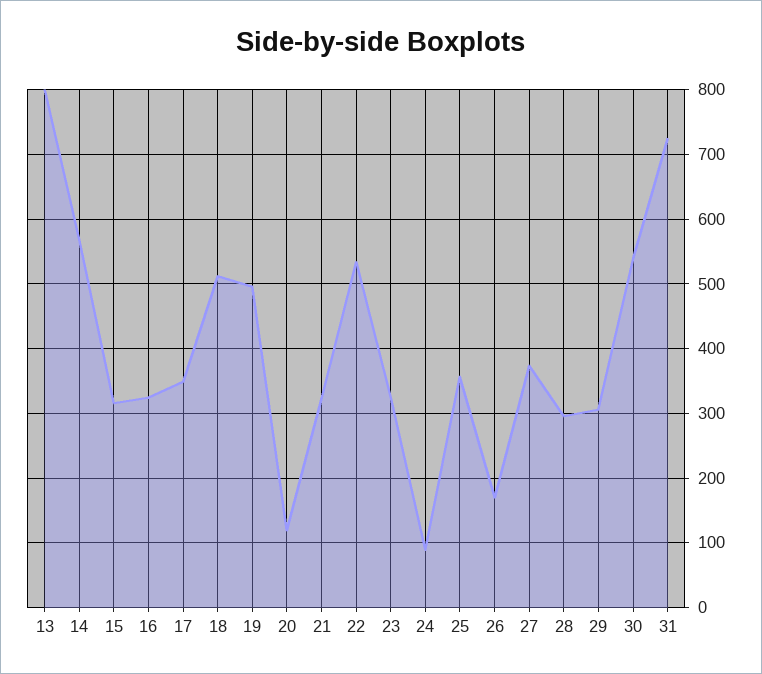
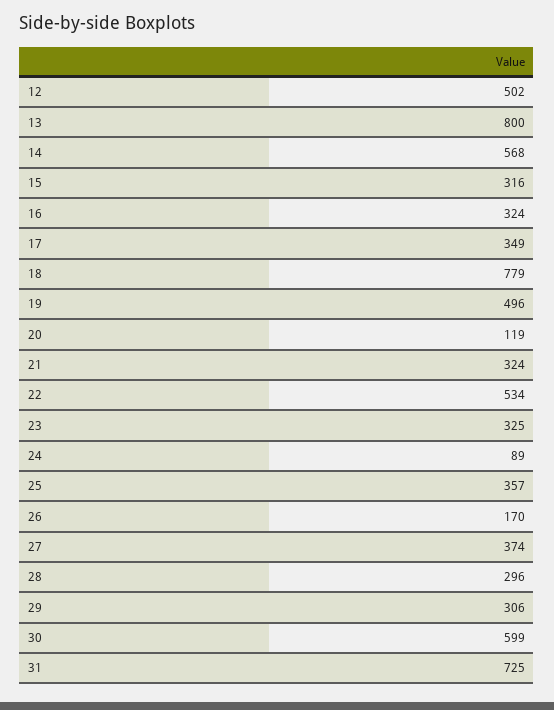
18: 510 -> 779
30: 540 -> 599
12: none -> 502

